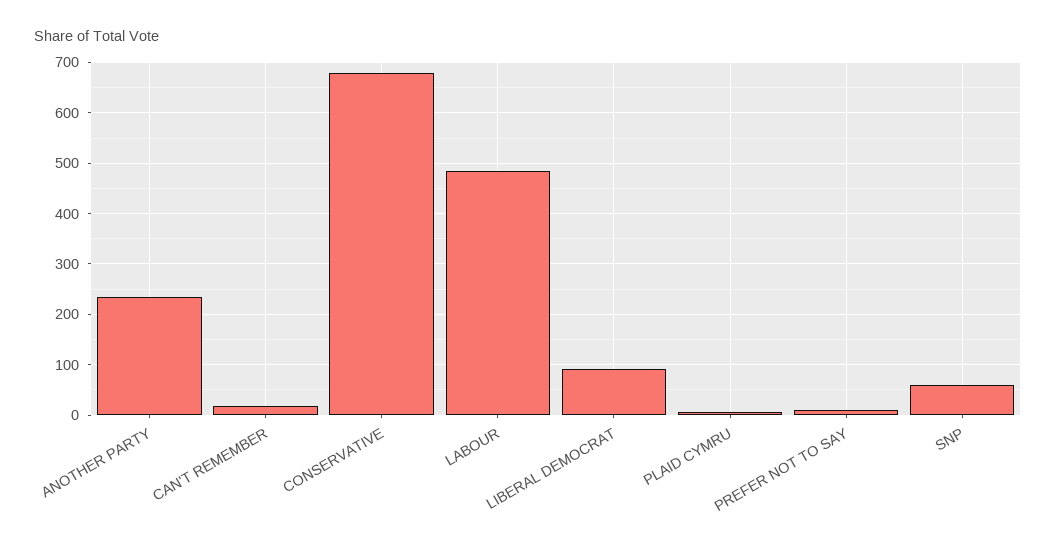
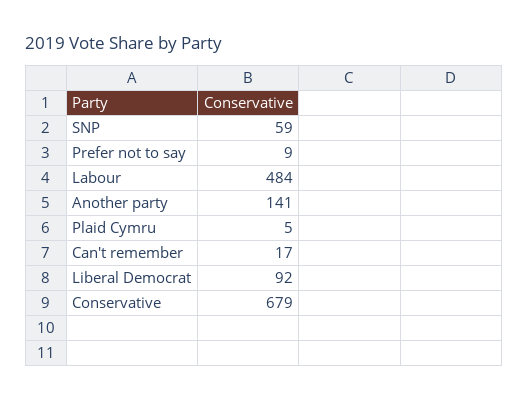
ANOTHER PARTY: 240 -> 141

